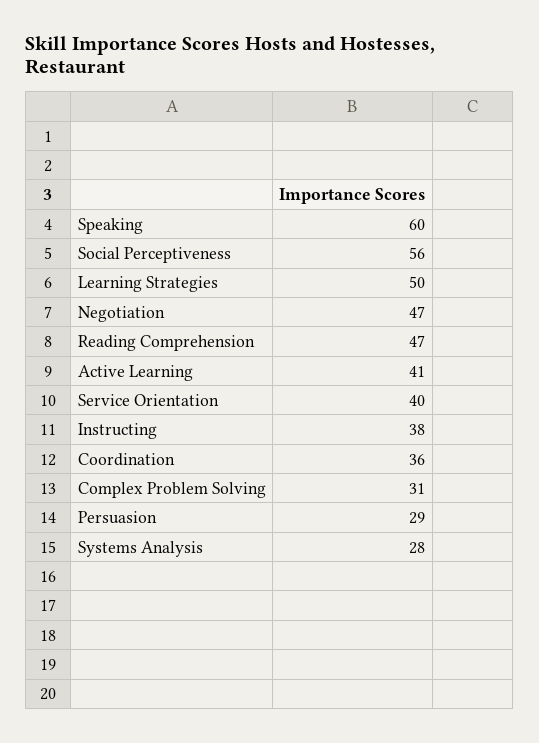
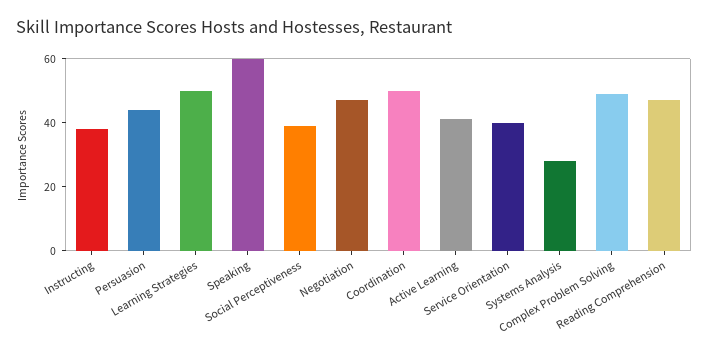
Social Perceptiveness: 56 -> 40
Coordination: 36 -> 50
Complex Problem Solving: 31 -> 50
Persuasion: 29 -> 45

